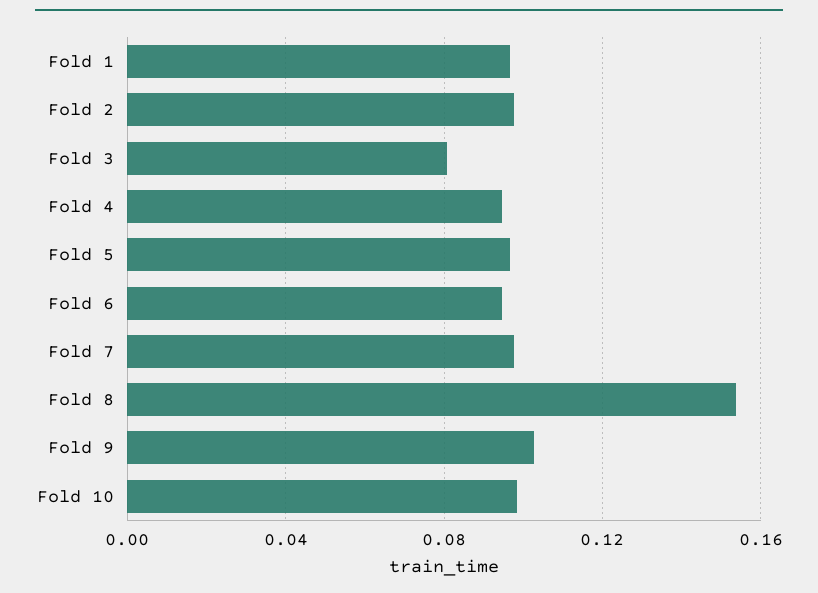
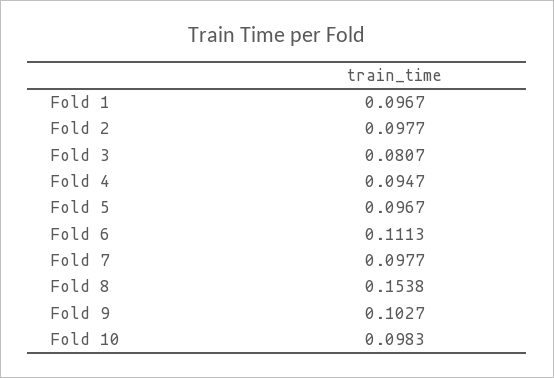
Fold 6: 0.095 -> 0.1113

